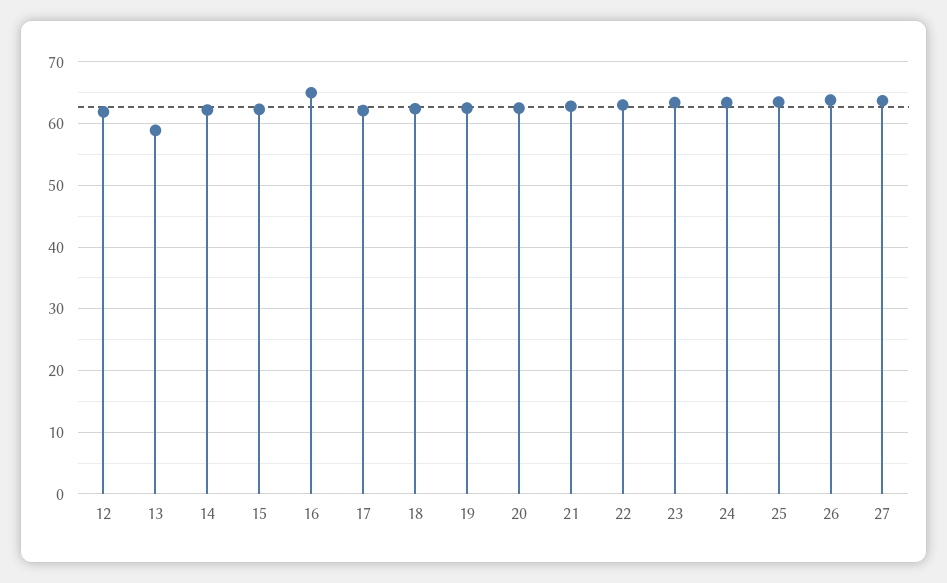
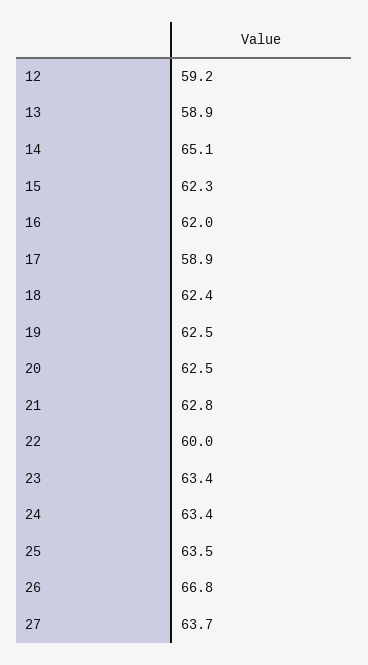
12: 62 -> 59.2
14: 62 -> 65.1
16: 65 -> 62
17: 62 -> 58.9
22: 63 -> 60
26: 64 -> 66.8

